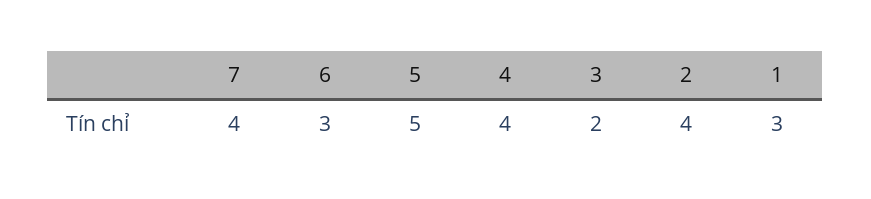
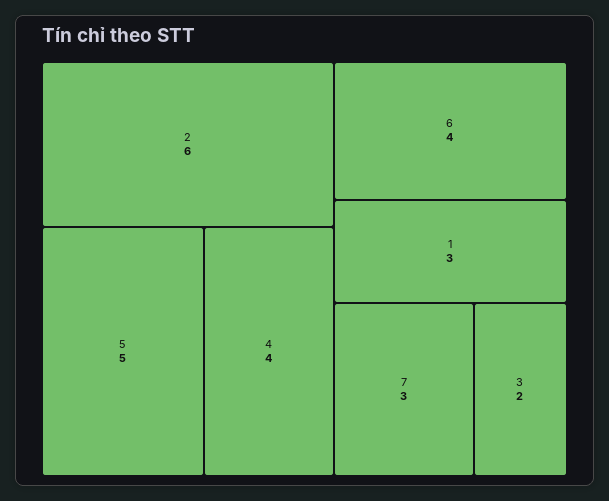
7: 4 -> 3
6: 3 -> 4
2: 4 -> 6

